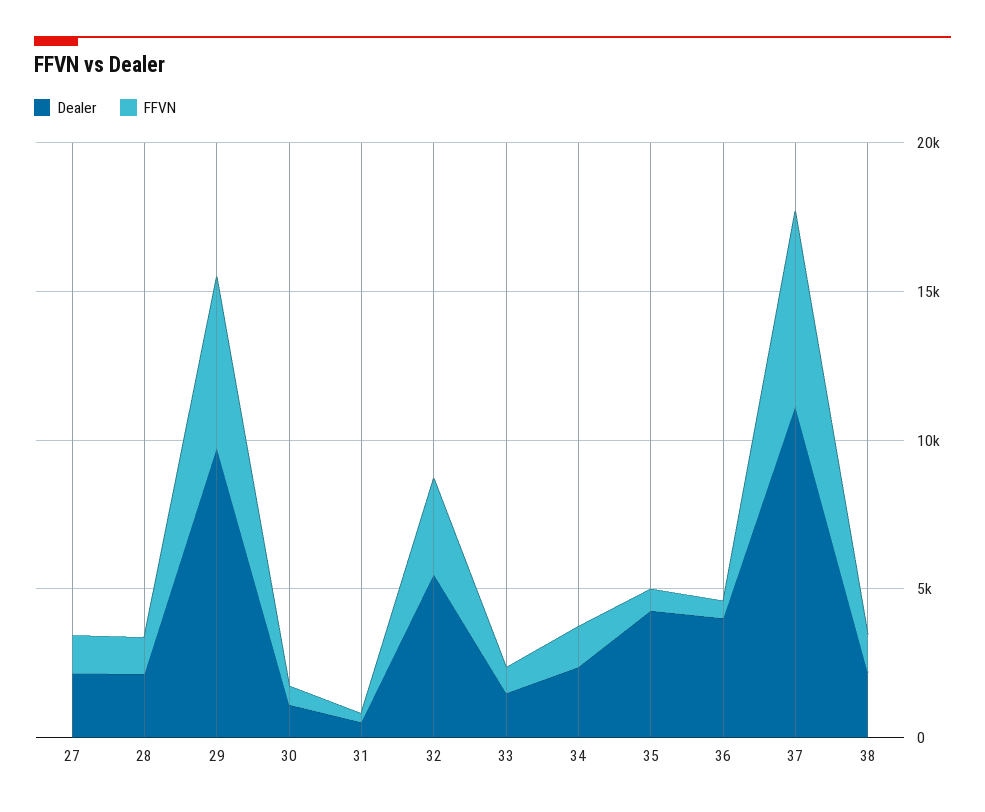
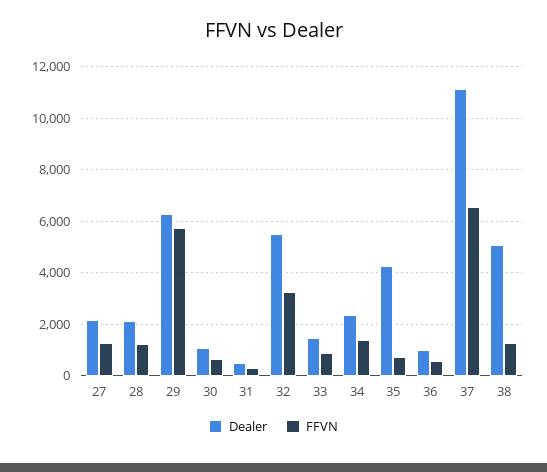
Dealer, 29: 10000 -> 6250
Dealer, 36: 4000 -> 1000
Dealer, 38: 2000 -> 5000

